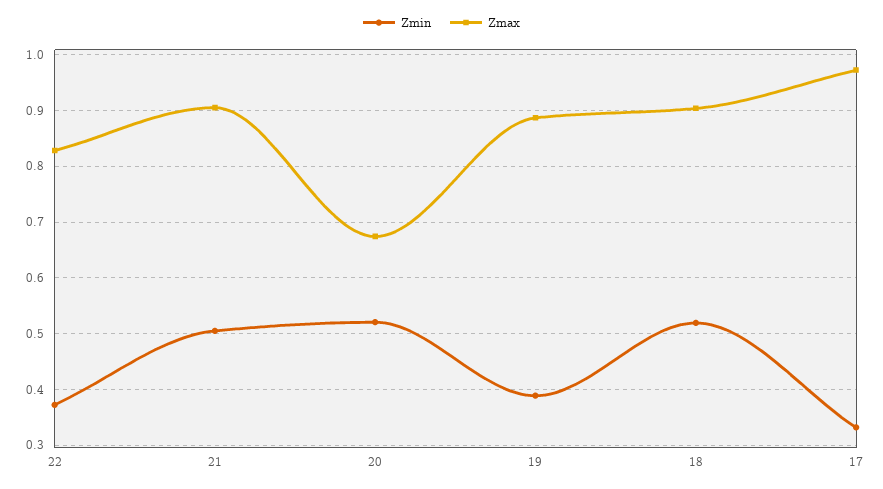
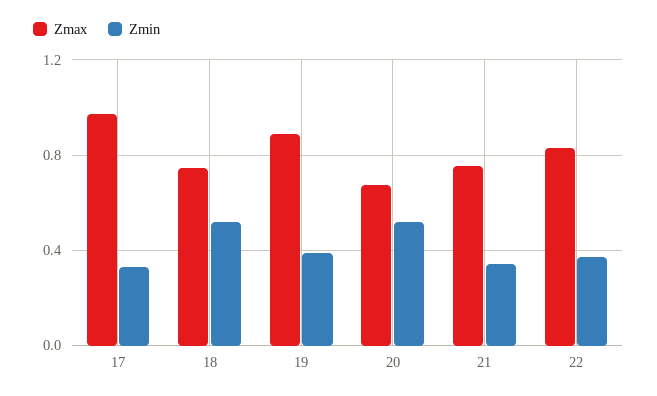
Zmin, 21: 0.5 -> 0.35
Zmax, 21: 0.9 -> 0.75
Zmax, 18: 0.9 -> 0.75

